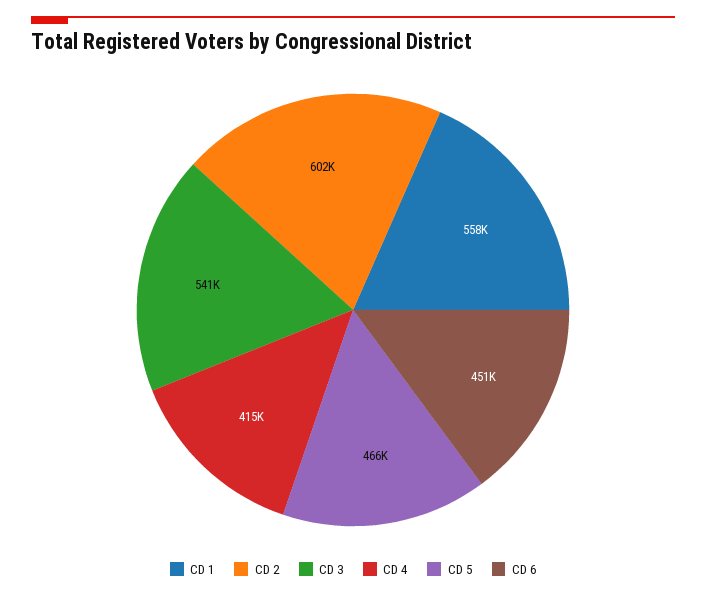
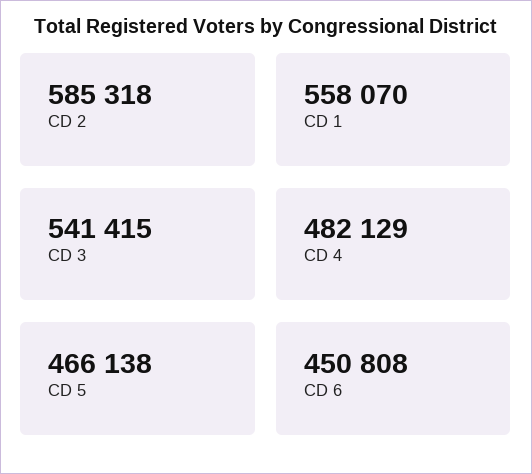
CD 2: 602000 -> 585318
CD 4: 415000 -> 482129

